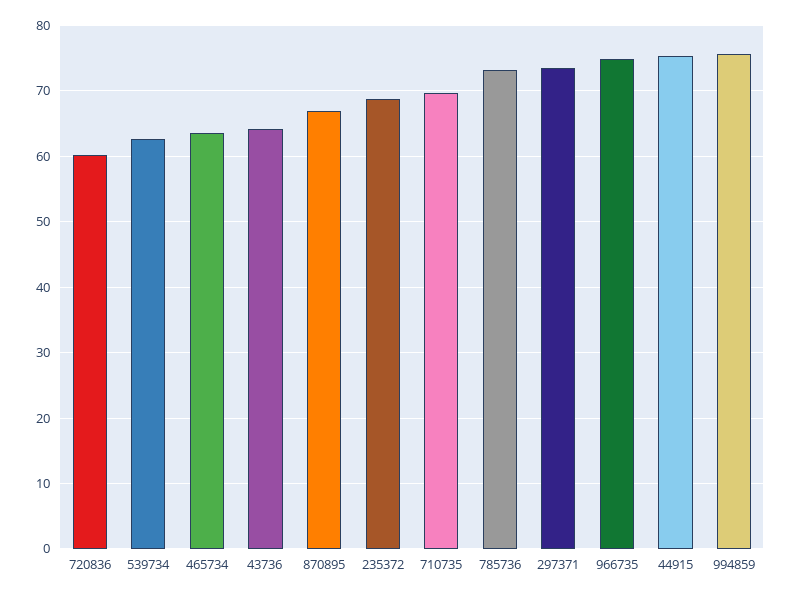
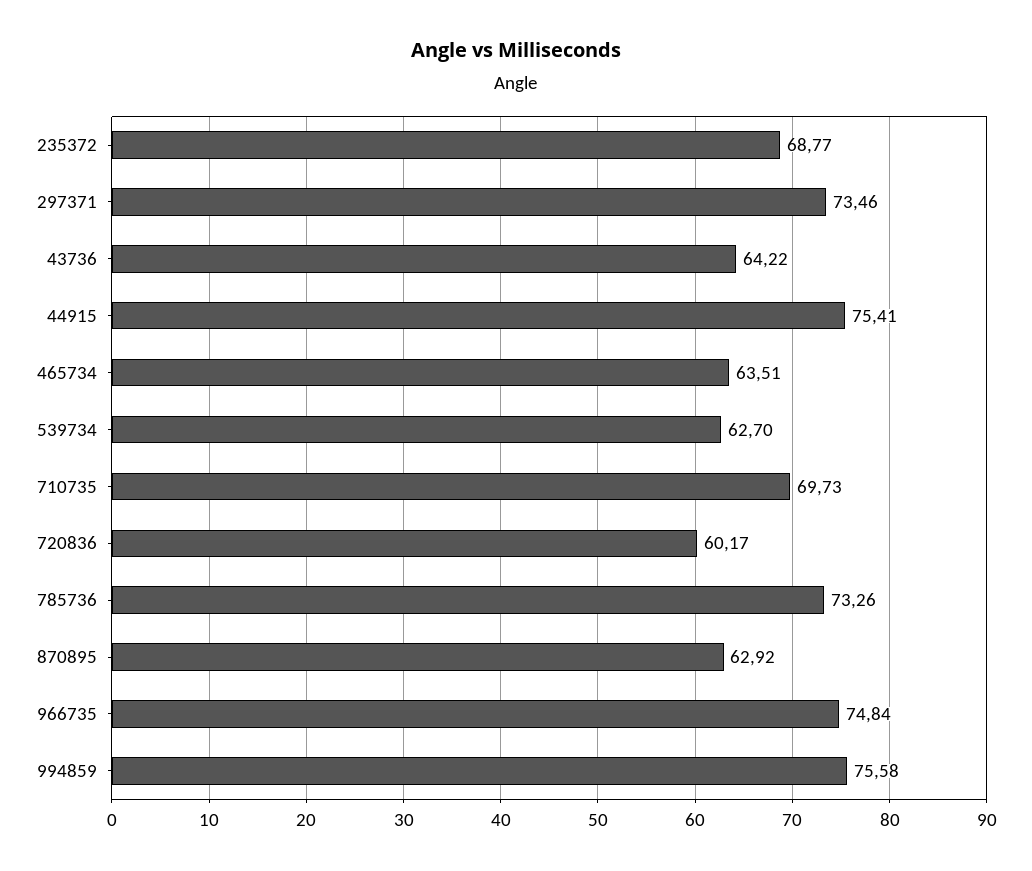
870895: 67 -> 62.92

